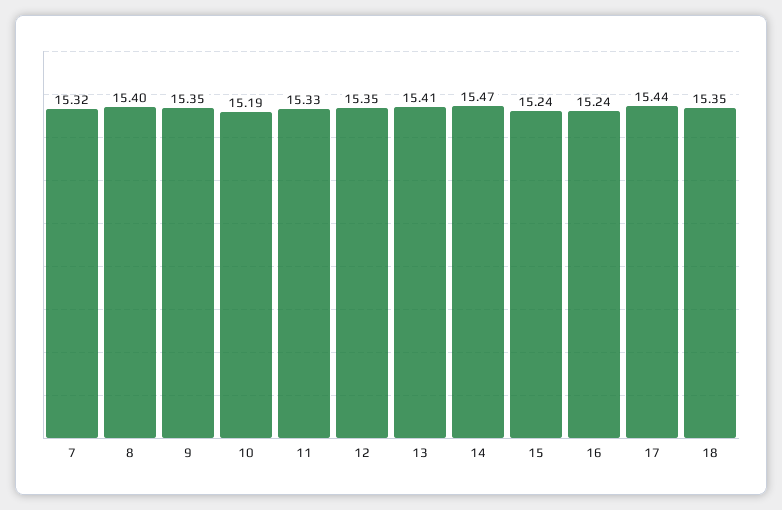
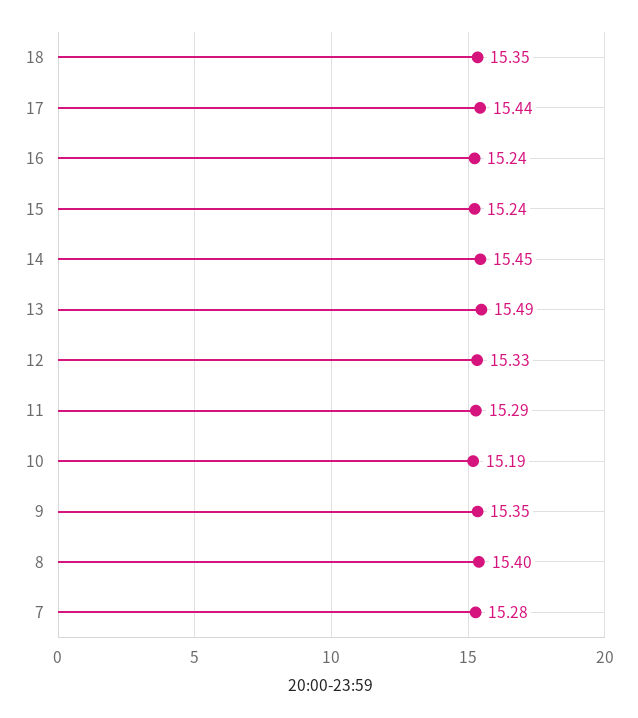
7: 15.32 -> 15.28
11: 15.33 -> 15.29
12: 15.35 -> 15.33
13: 15.41 -> 15.49
14: 15.47 -> 15.45

